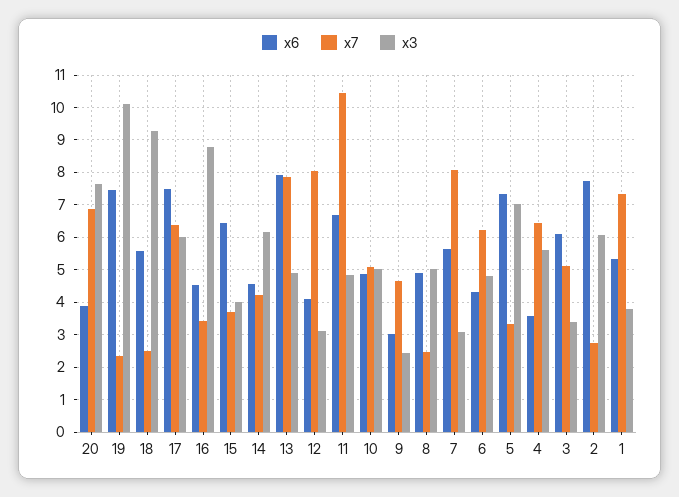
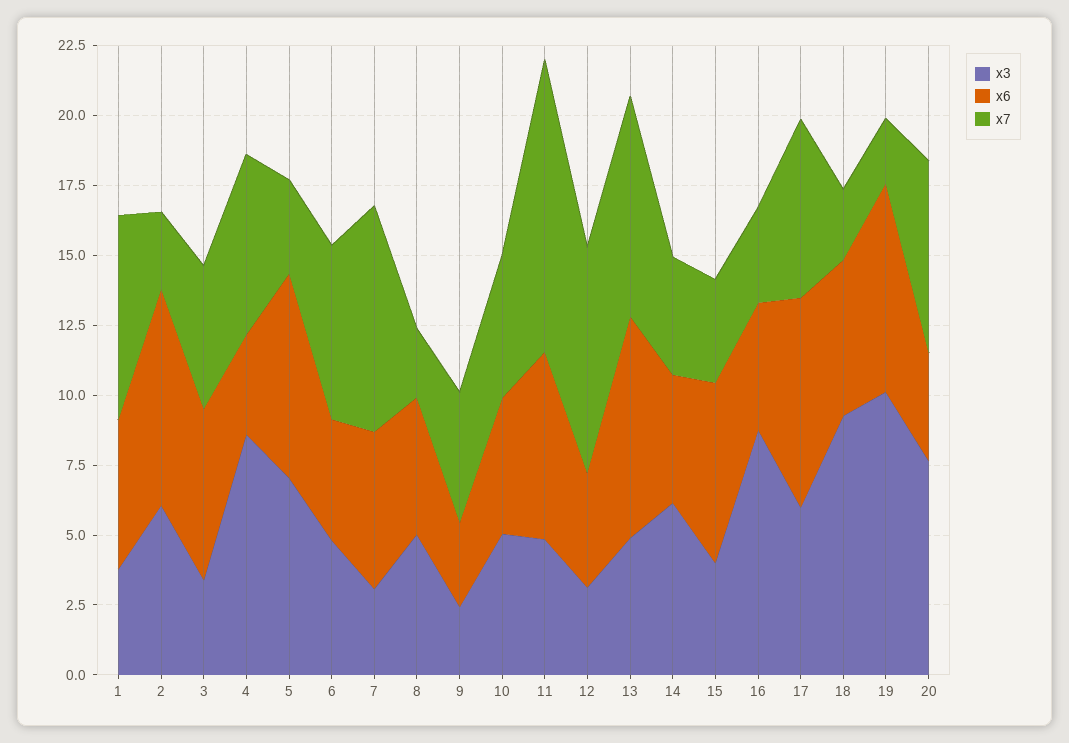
x3, 4: 5.6 -> 8.5

